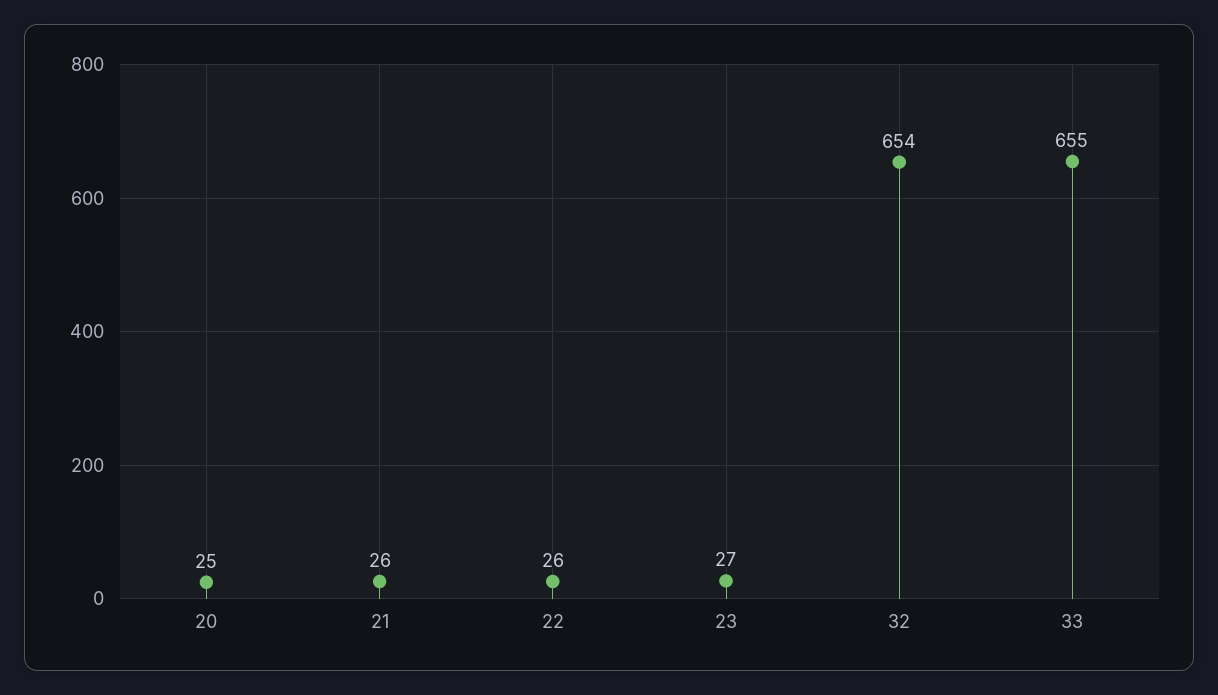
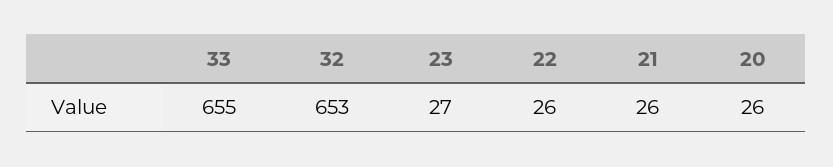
20: 25 -> 26
32: 654 -> 653

